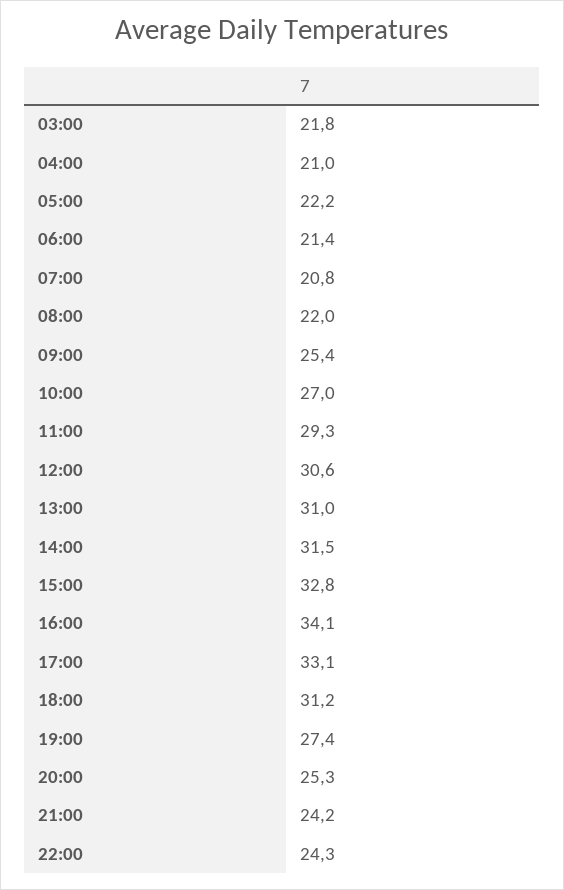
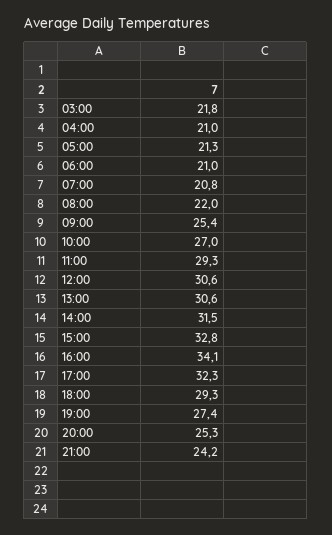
05:00: 22.2 -> 21.3
06:00: 21.4 -> 21
13:00: 31 -> 30.6
17:00: 33.1 -> 32.3
18:00: 31.2 -> 29.3
22:00: 24.3 -> none

